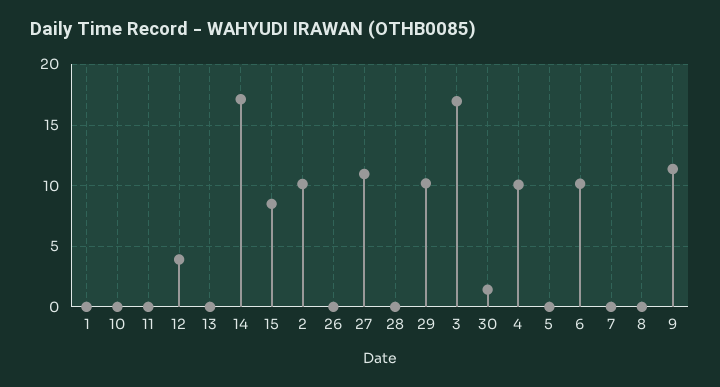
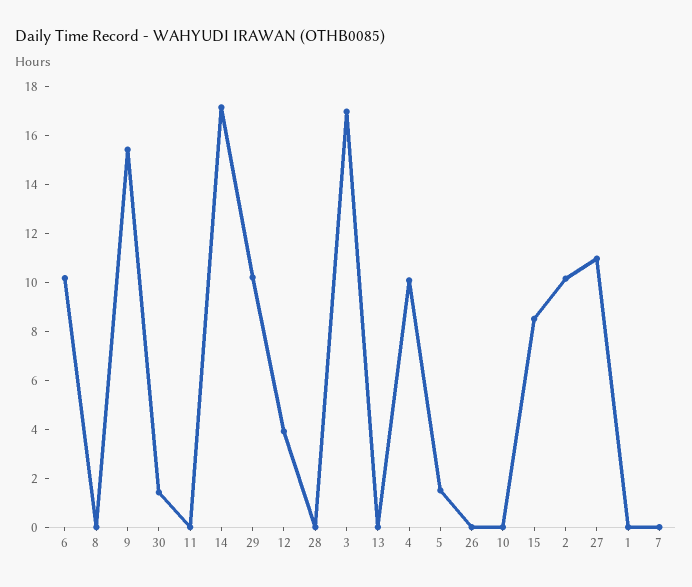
5: 0 -> 1.5
9: 11.5 -> 15.5

